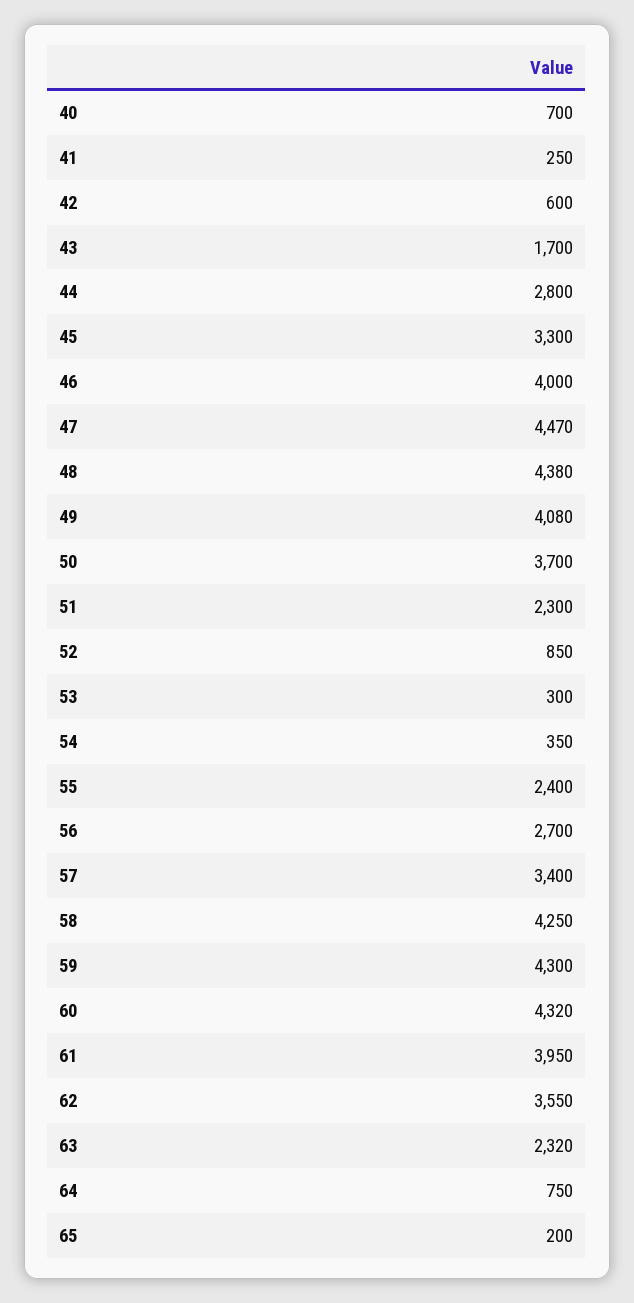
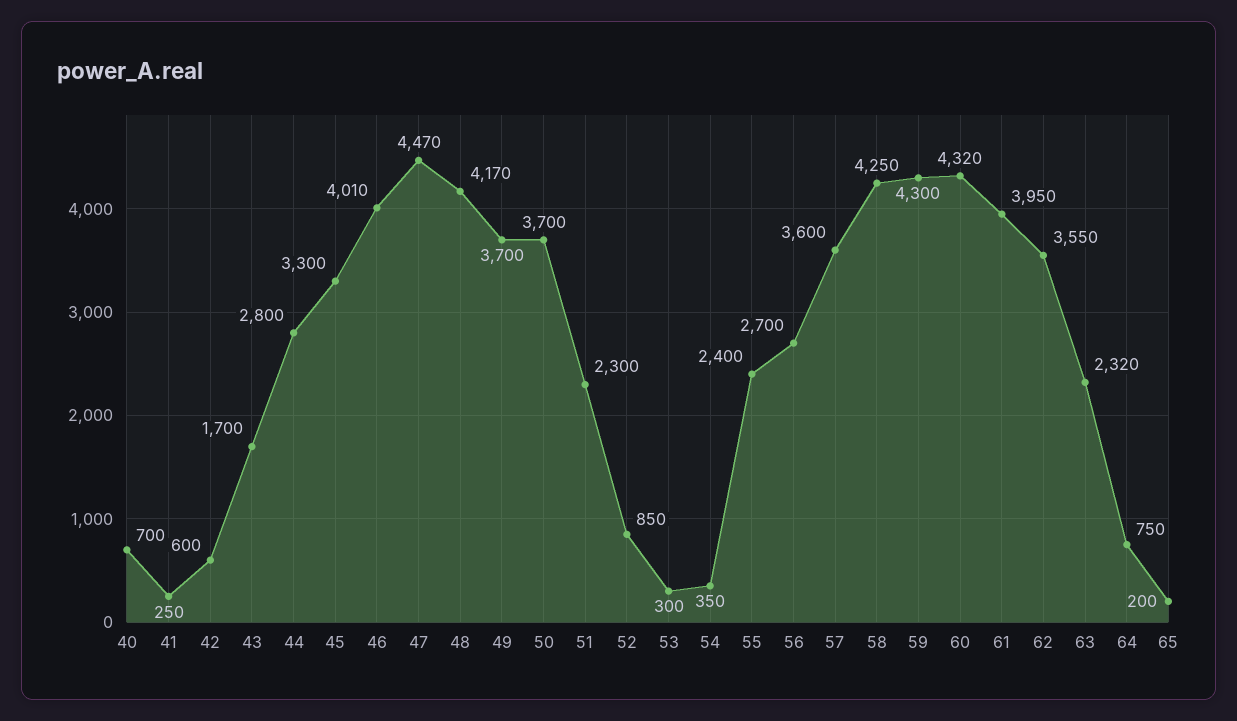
46: 4000 -> 4010
48: 4380 -> 4170
49: 4080 -> 3700
57: 3400 -> 3600

